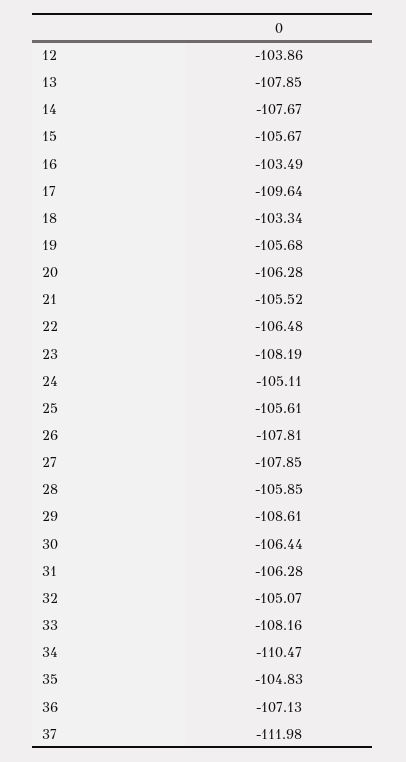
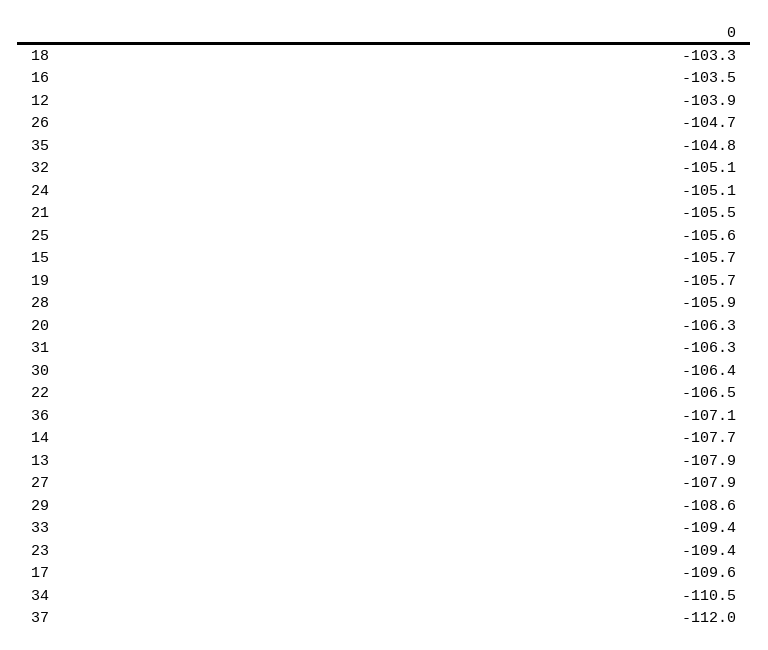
23: -108.19 -> -109.4
26: -107.81 -> -104.7
33: -108.16 -> -109.4

